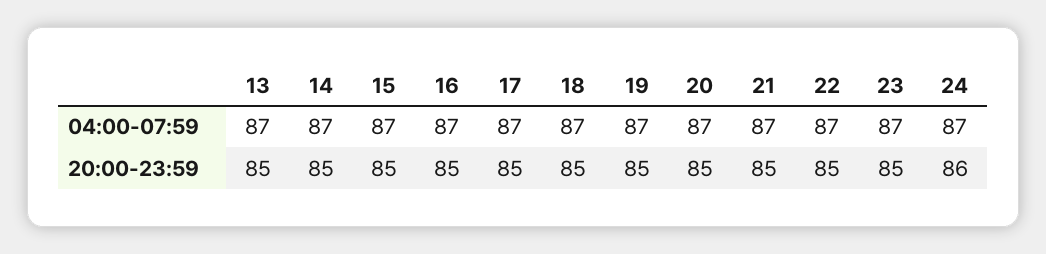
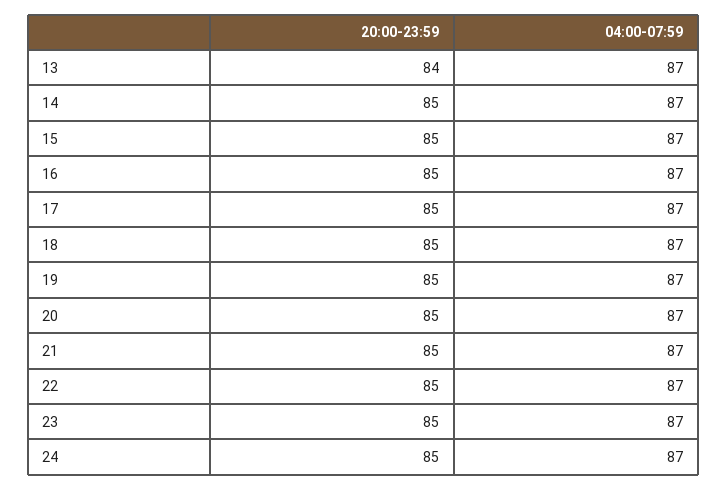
13, 20:00-23:59: 85 -> 84
24, 20:00-23:59: 86 -> 85

